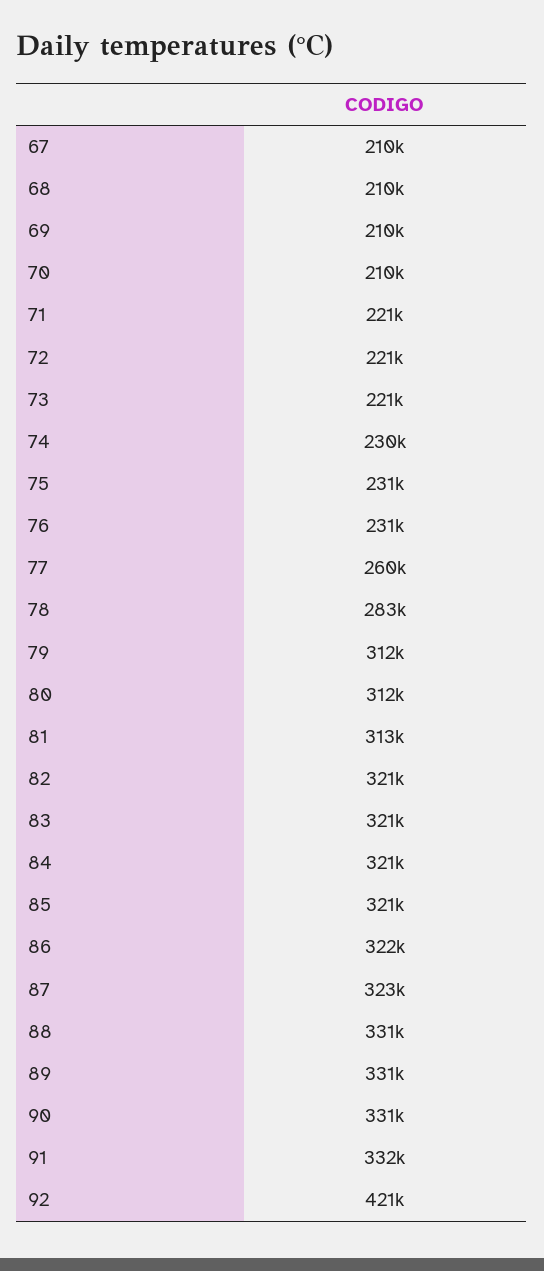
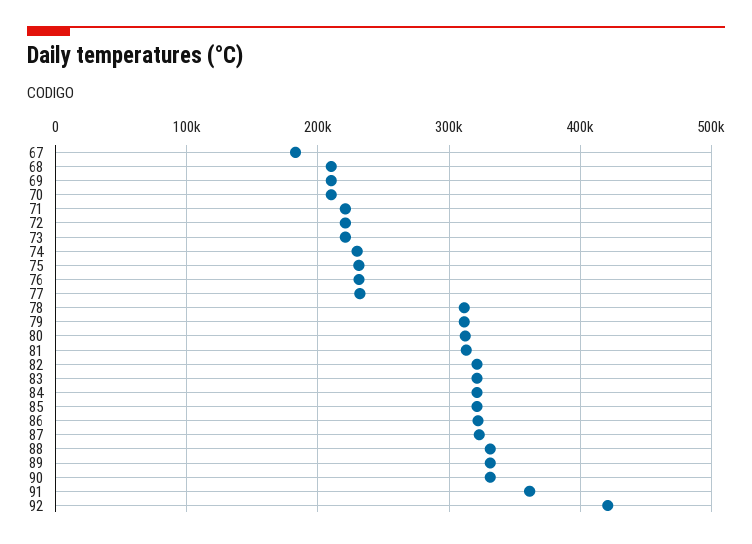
67: 210000 -> 180000
77: 260000 -> 230000
78: 283000 -> 310000
91: 332000 -> 360000

